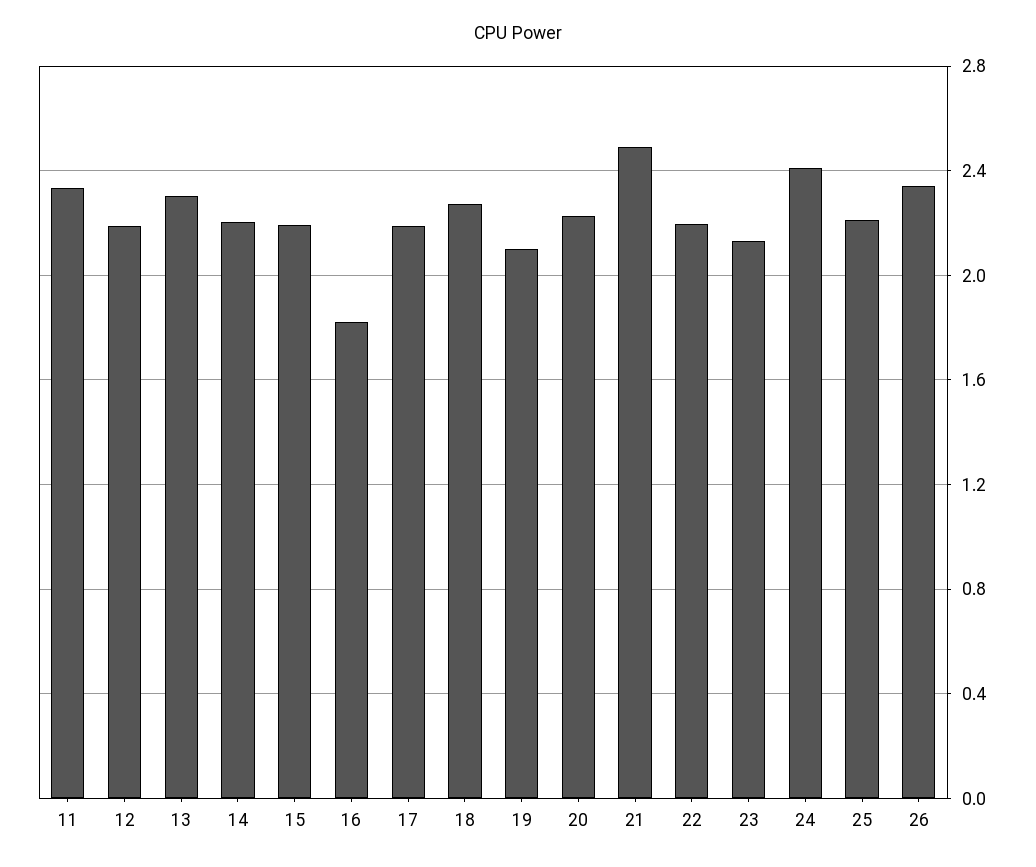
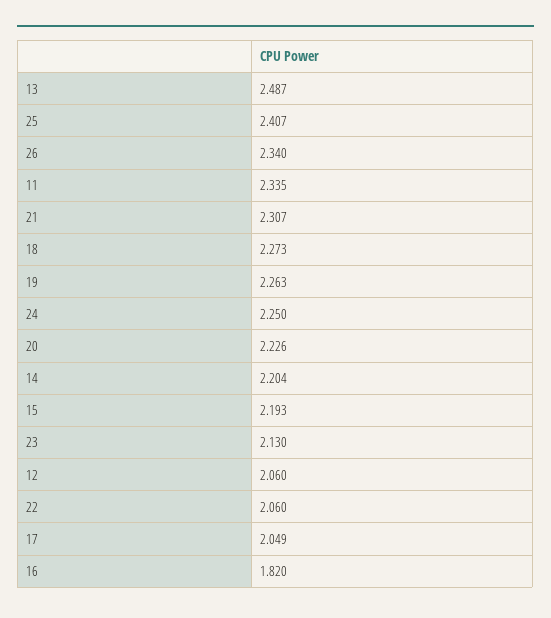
12: 2.2 -> 2.06
13: 2.3 -> 2.487
17: 2.2 -> 2.049
19: 2.1 -> 2.263
21: 2.5 -> 2.307
22: 2.2 -> 2.06
24: 2.4 -> 2.25
25: 2.2 -> 2.407

